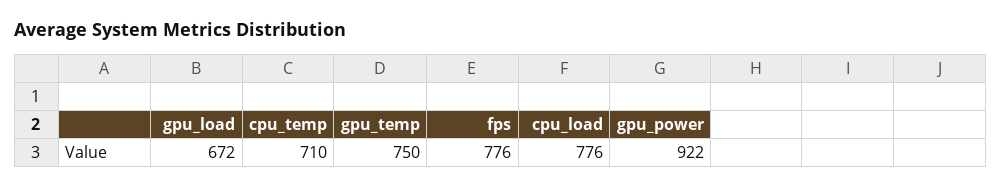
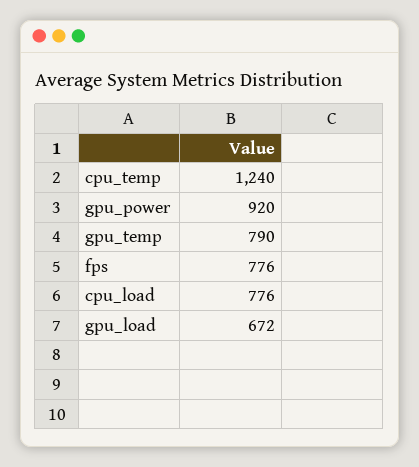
cpu_temp: 710 -> 1240
gpu_temp: 750 -> 790
gpu_power: 922 -> 920

